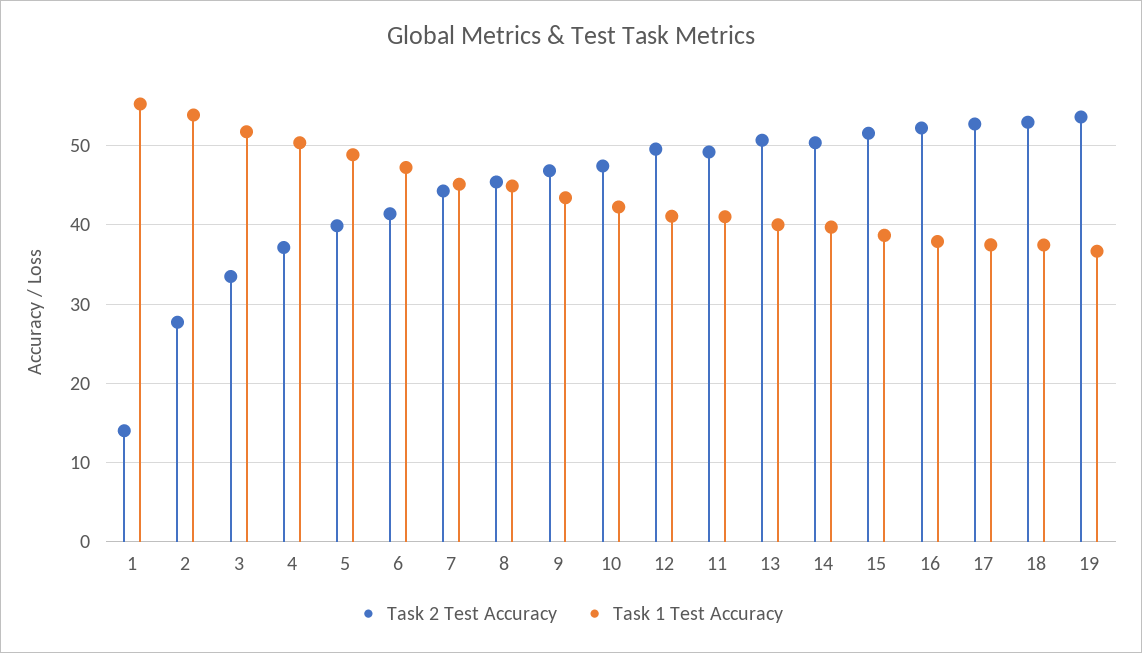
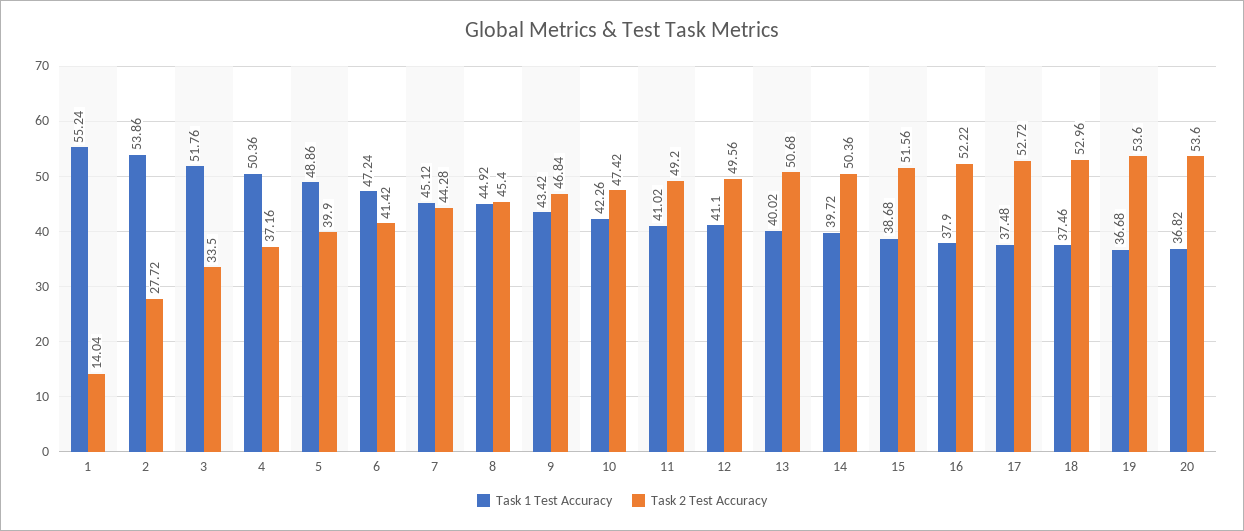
Task 1 Test Accuracy, 20: none -> 36.82
Task 2 Test Accuracy, 20: none -> 53.6

